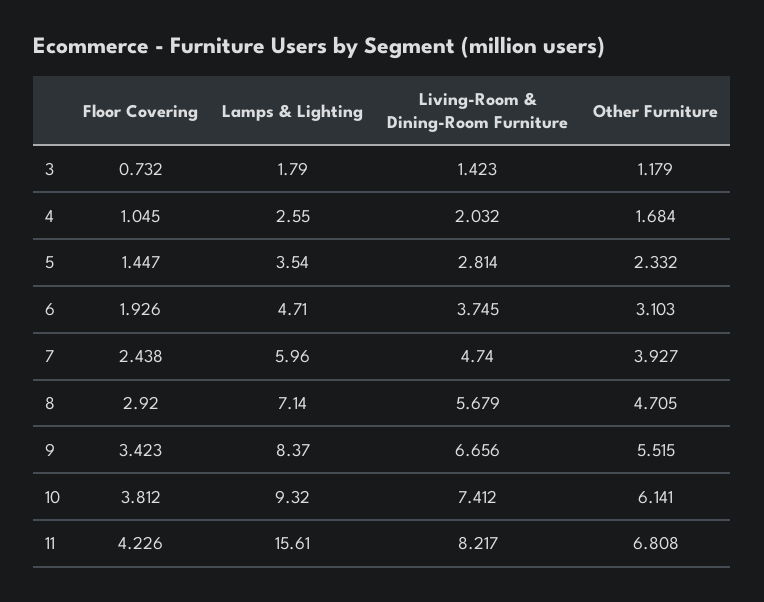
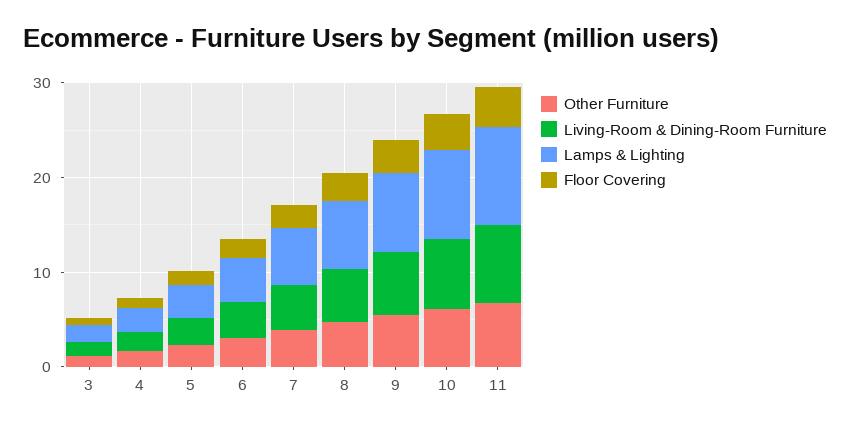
Lamps & Lighting, 11: 15.61 -> 10

